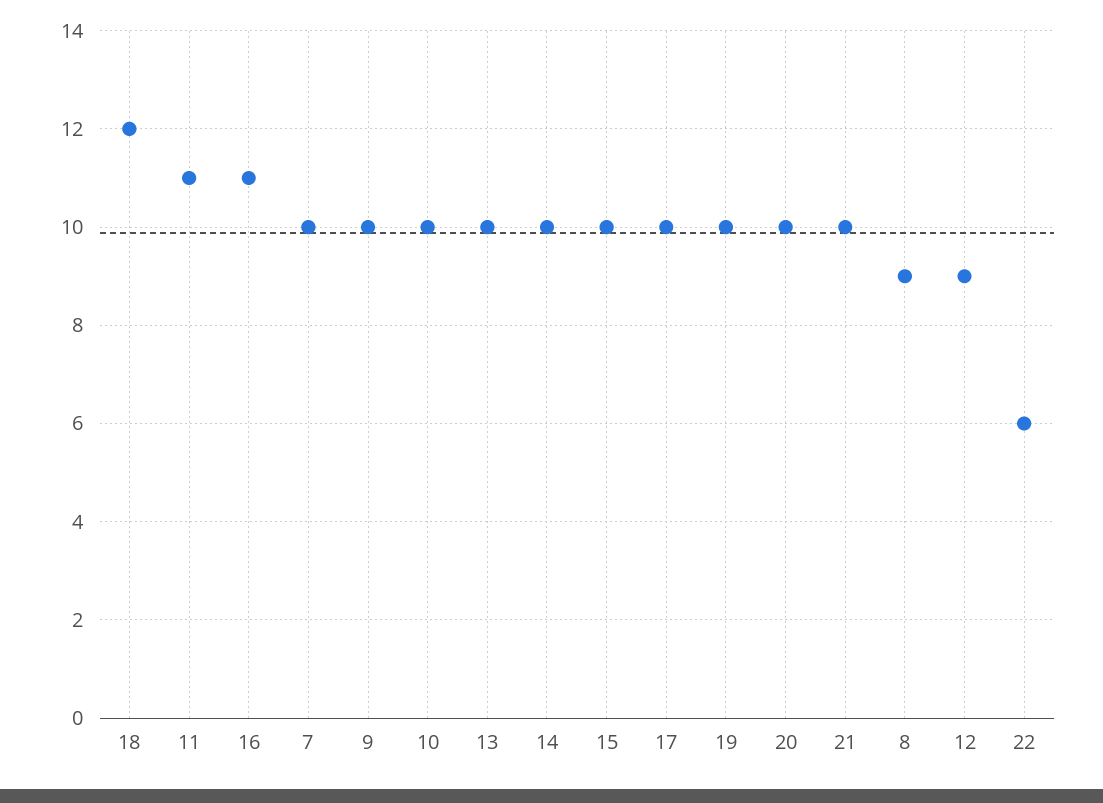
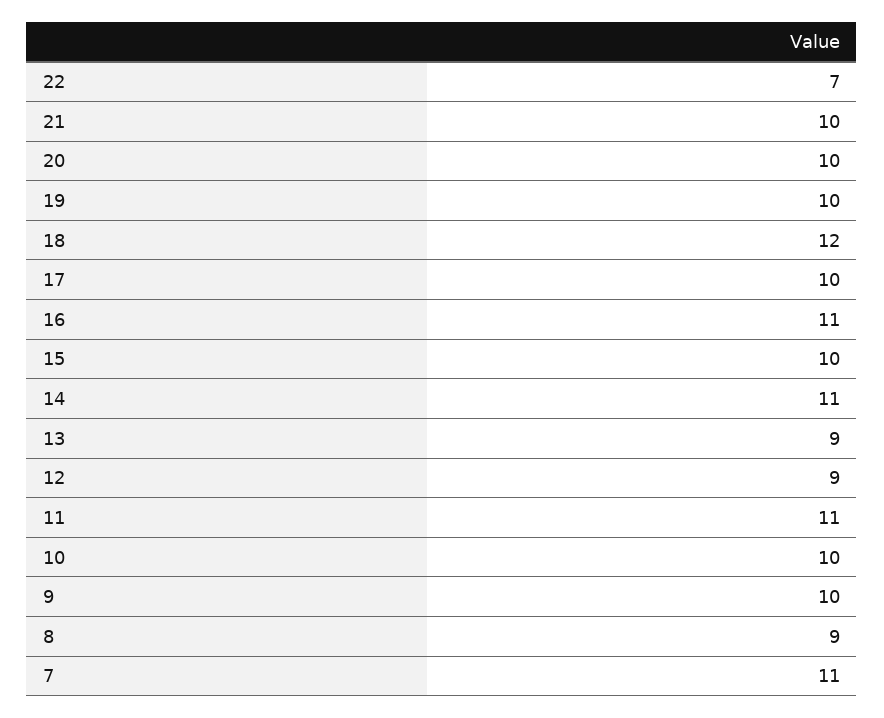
7: 10 -> 11
13: 10 -> 9
14: 10 -> 11
22: 6 -> 7

